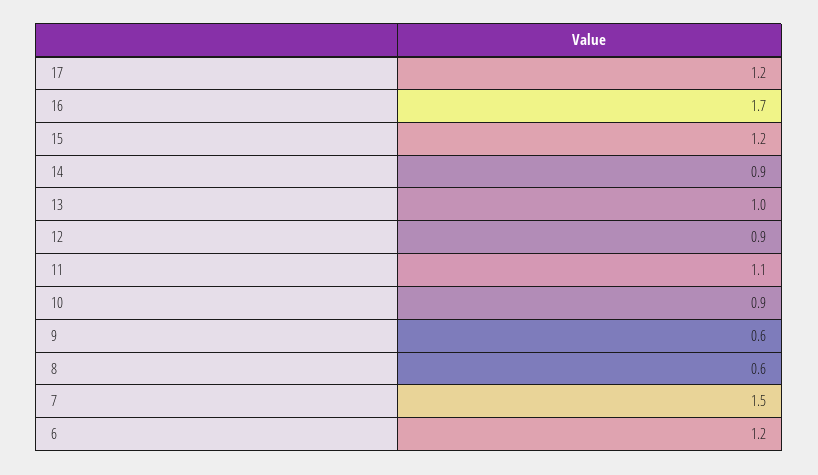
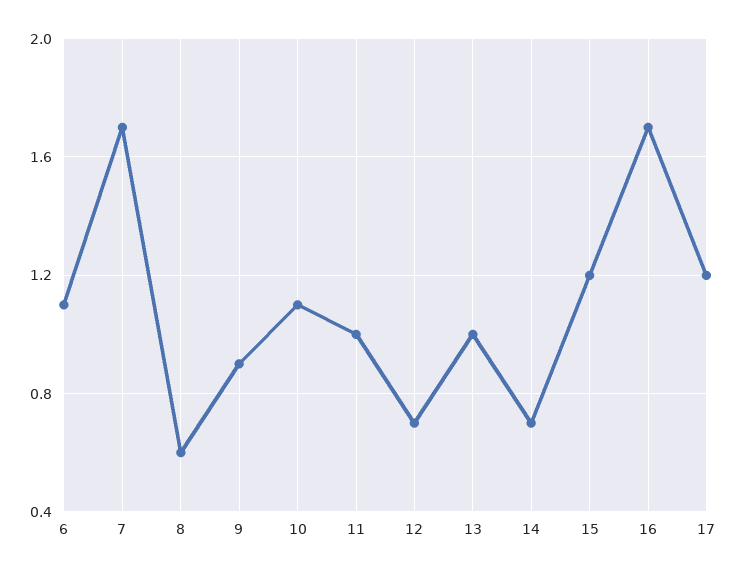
14: 0.9 -> 0.7
12: 0.9 -> 0.7
11: 1.1 -> 1
10: 0.9 -> 1.1
9: 0.6 -> 0.9
7: 1.5 -> 1.7
6: 1.2 -> 1.1

